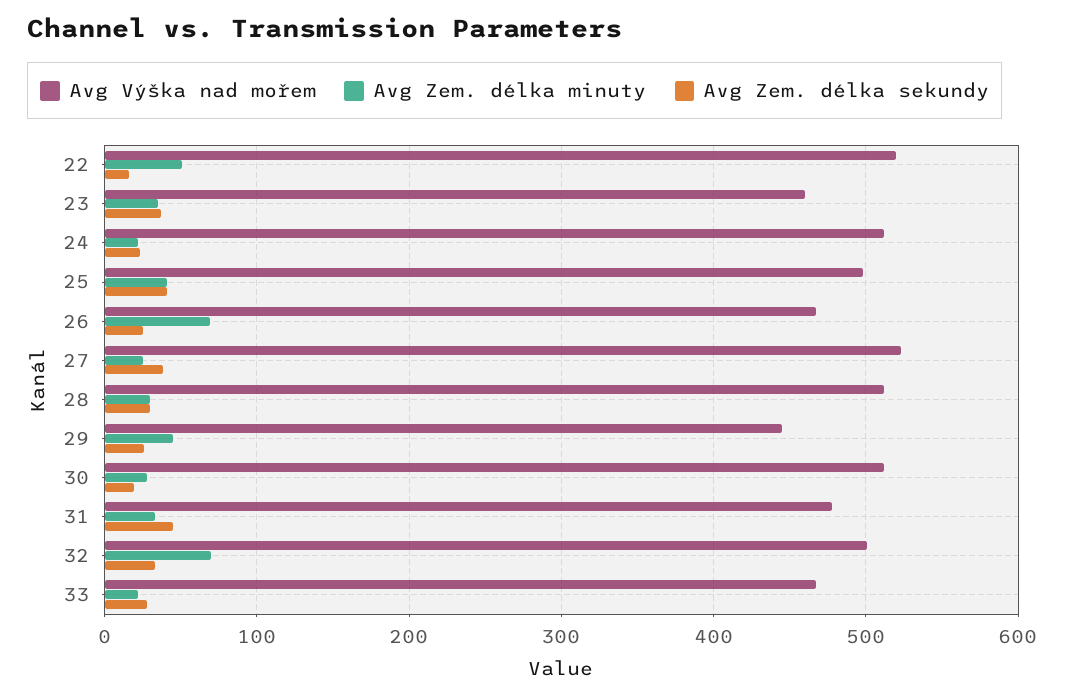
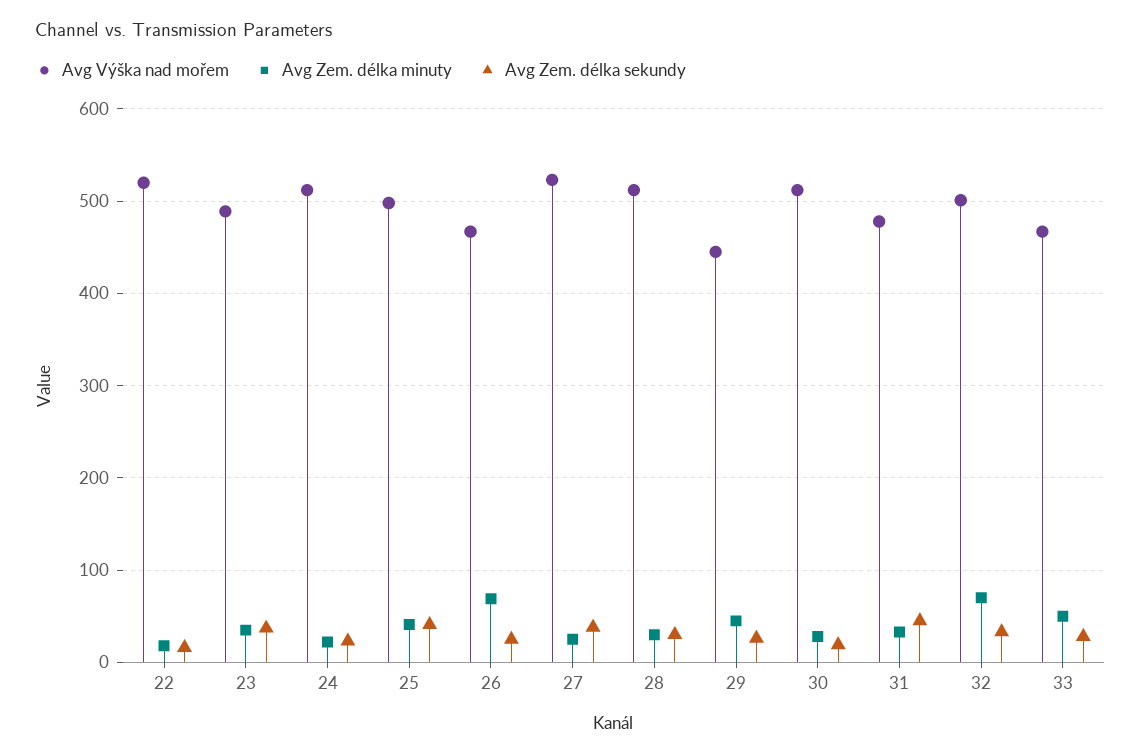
Avg Zem. délka minuty, 22: 50 -> 20
Avg Výška nad mořem, 23: 460 -> 490
Avg Zem. délka minuty, 33: 20 -> 50

